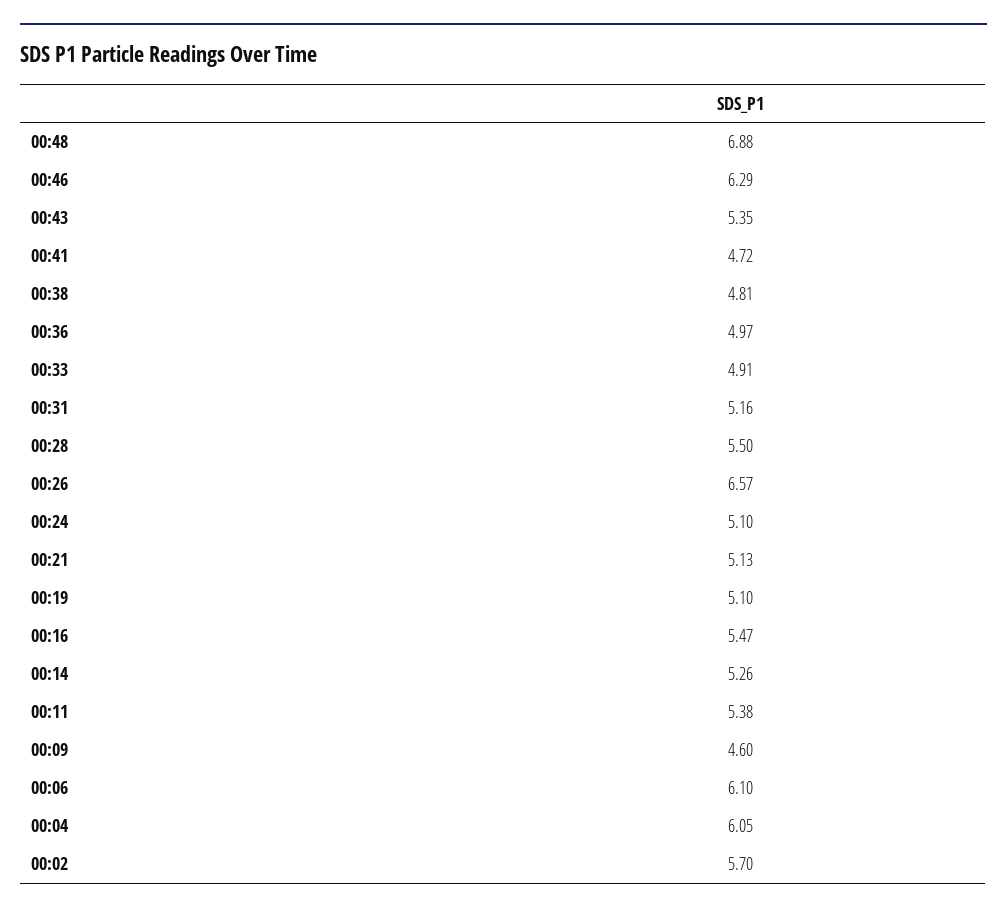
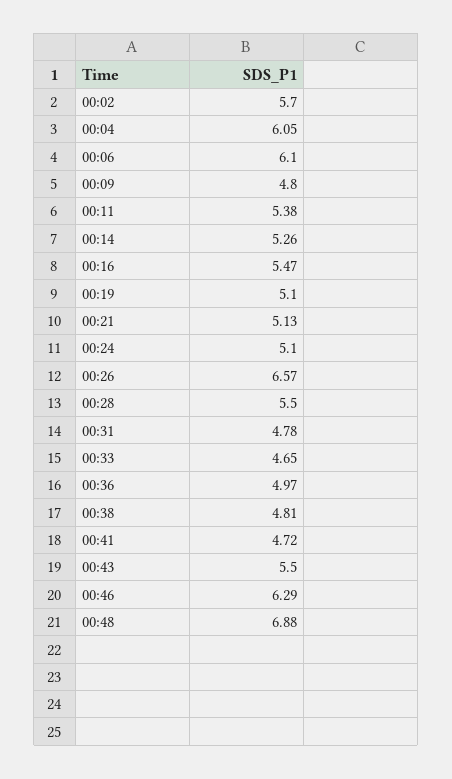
00:43: 5.35 -> 5.5
00:33: 4.91 -> 4.65
00:31: 5.16 -> 4.78
00:09: 4.6 -> 4.8

